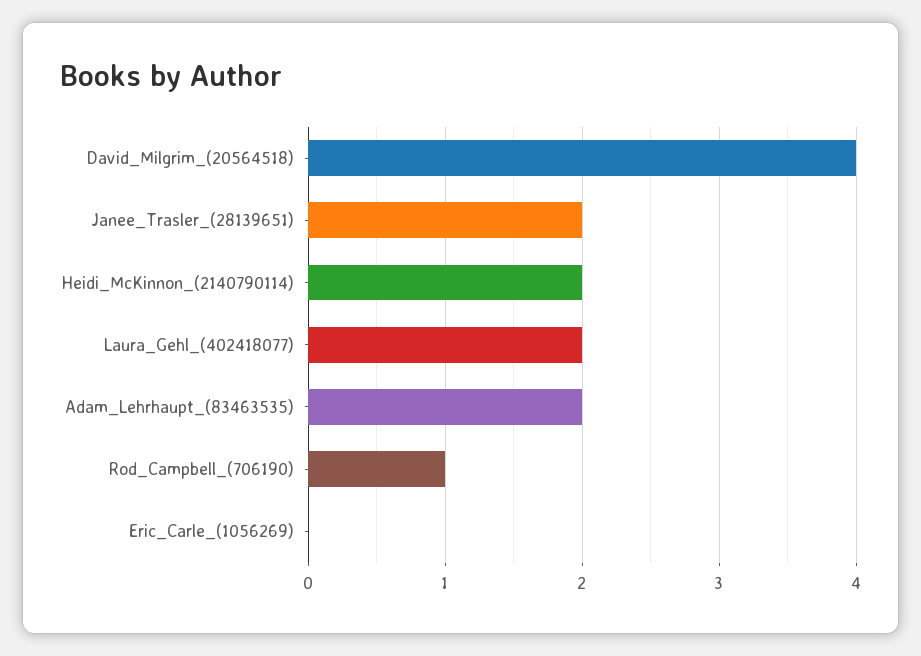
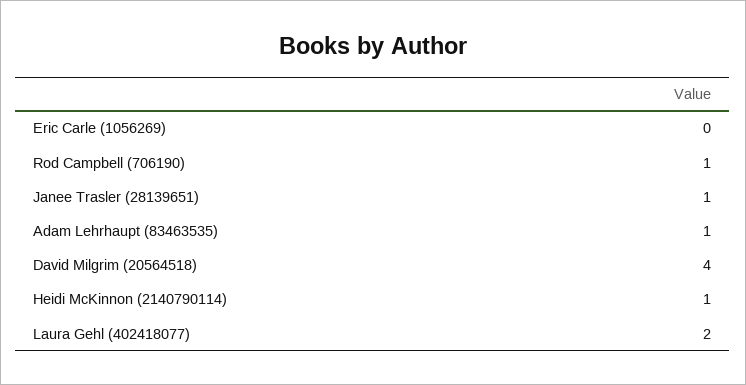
Janee_Trasler_(28139651): 2 -> 1
Heidi_McKinnon_(2140790114): 2 -> 1
Adam_Lehrhaupt_(83463535): 2 -> 1

